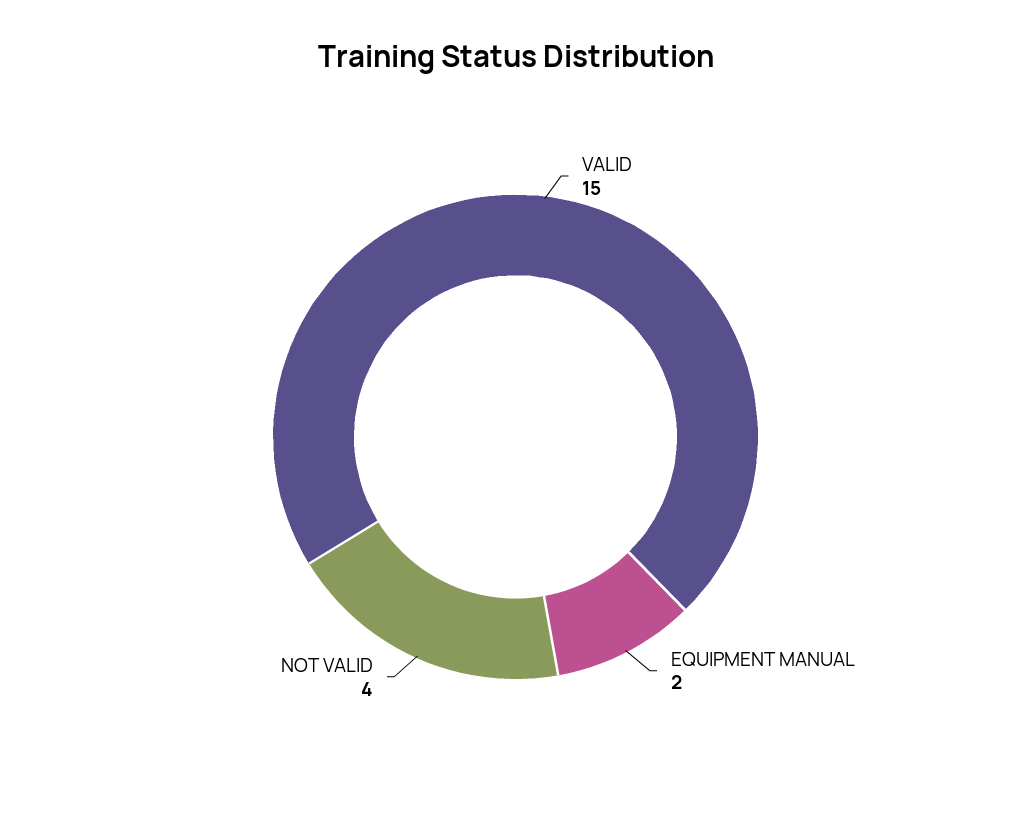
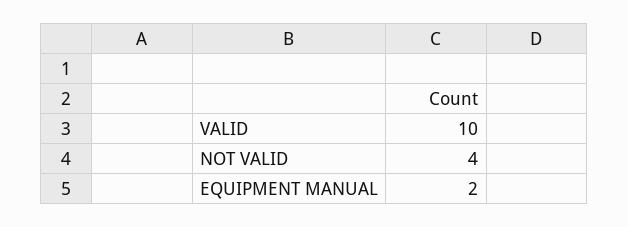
VALID: 15 -> 10

